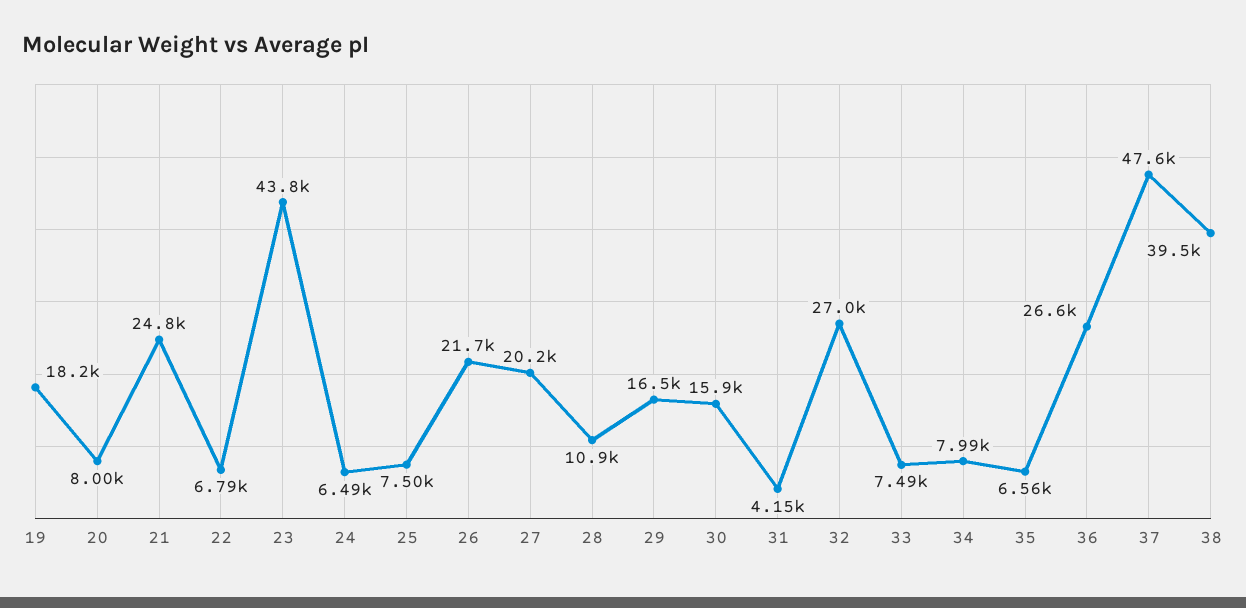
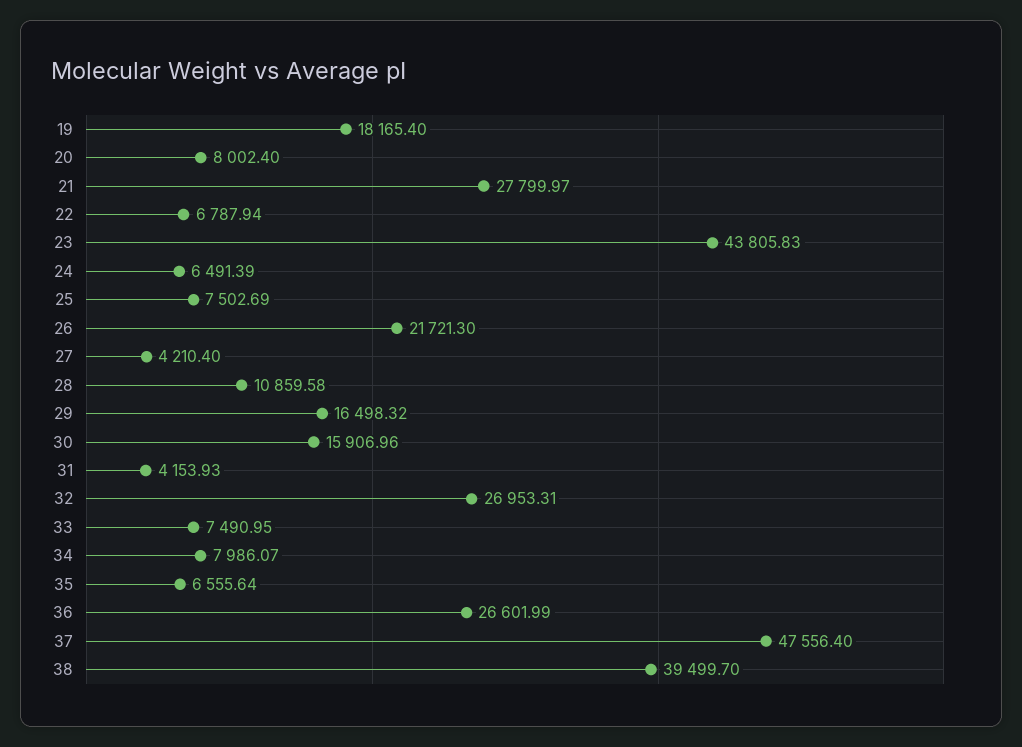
21: 24800 -> 27799.97
27: 20200 -> 4210.4

